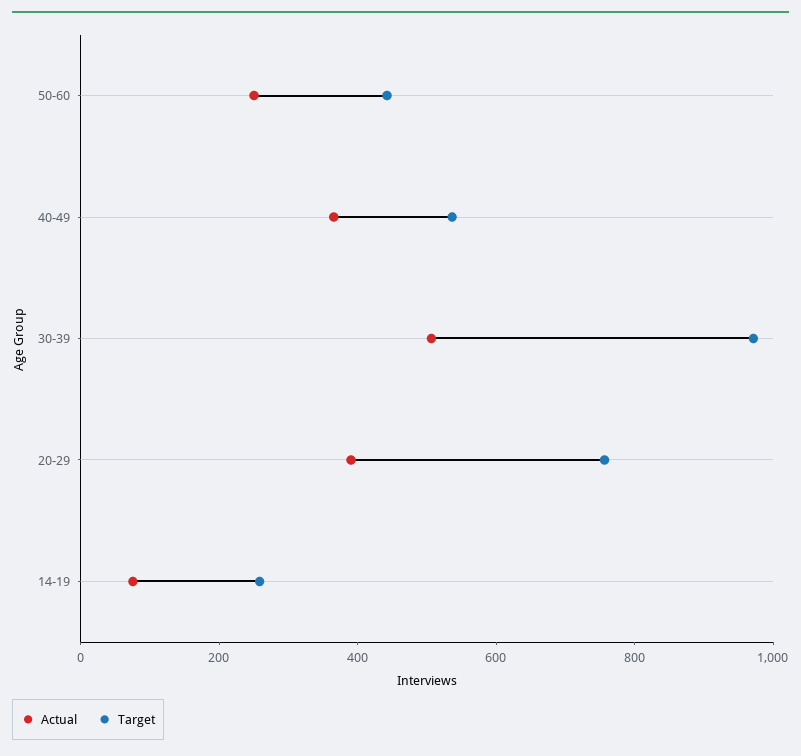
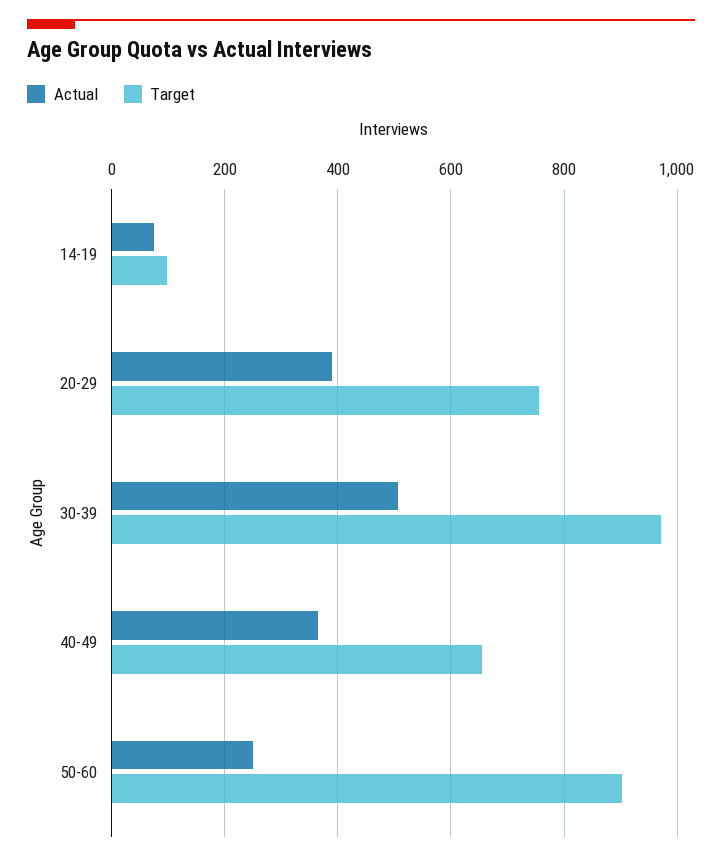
Target, 50-60: 450 -> 900
Target, 40-49: 550 -> 660
Target, 14-19: 250 -> 100

